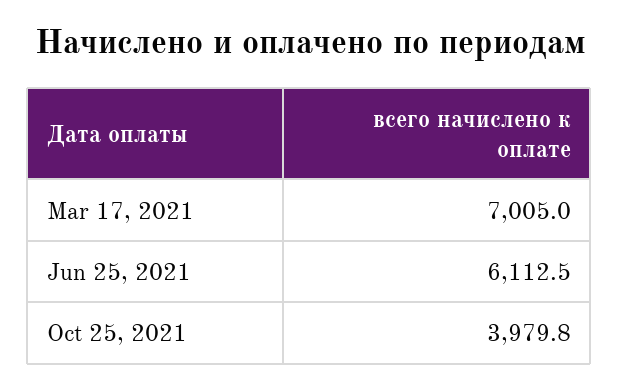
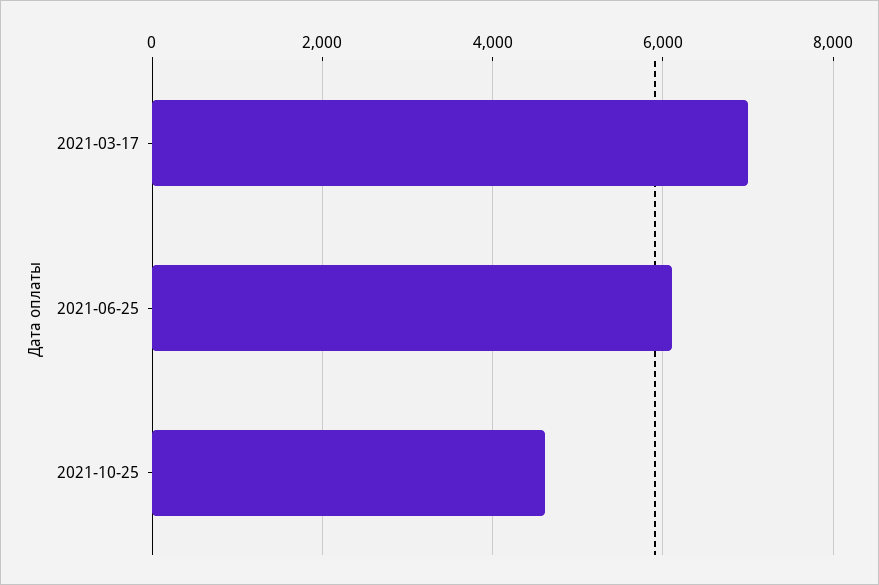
Oct 25, 2021: 3979.8 -> 4600

